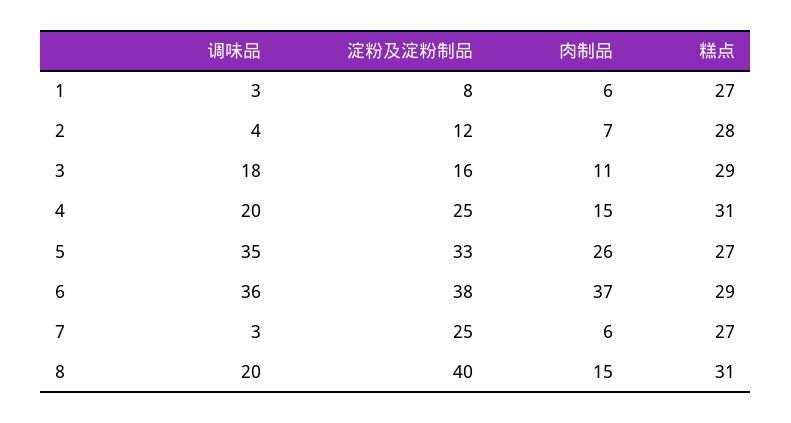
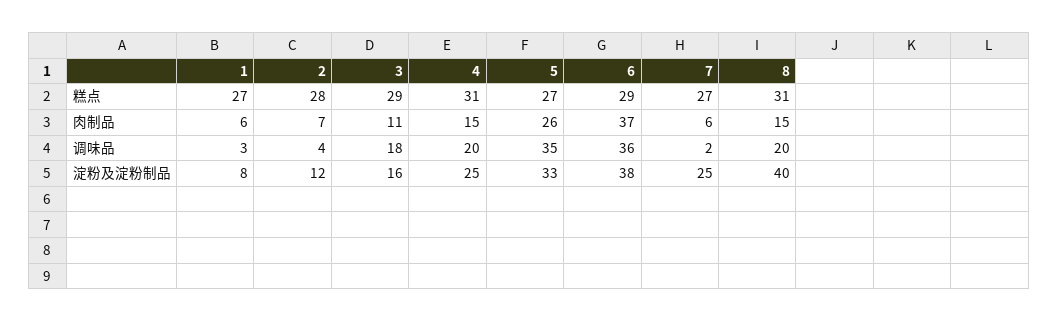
调味品, 7: 3 -> 2

